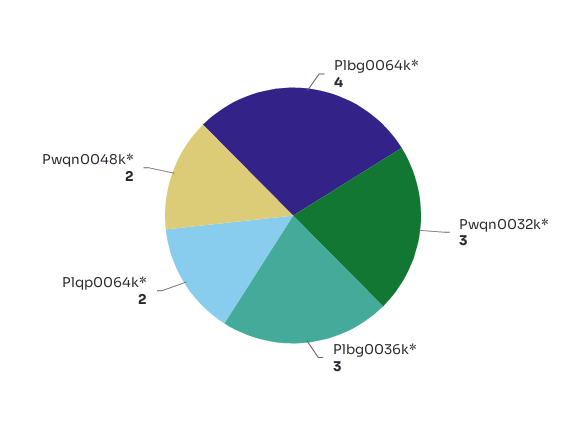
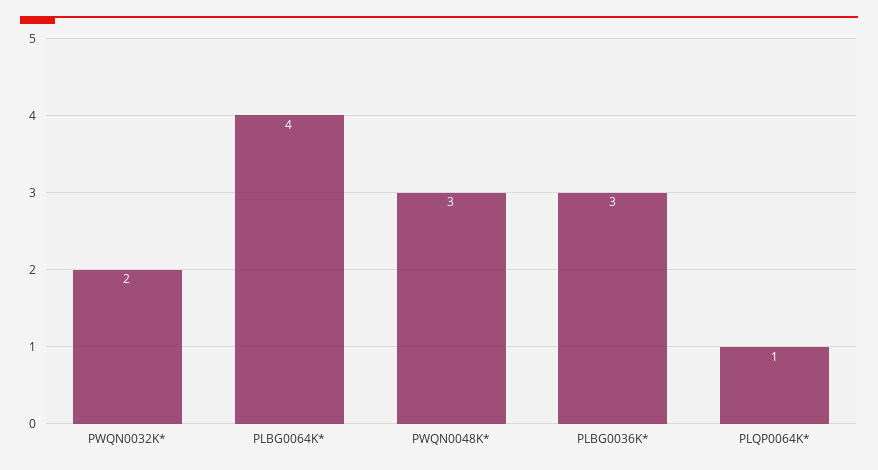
Pwqn0032k*: 3 -> 2
Plqp0064k*: 2 -> 1
Pwqn0048k*: 2 -> 3

